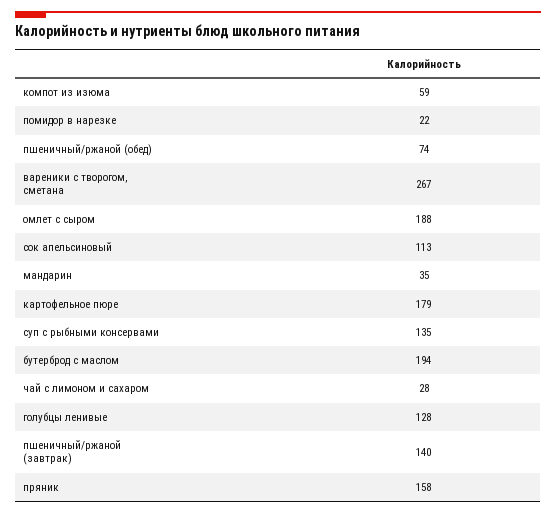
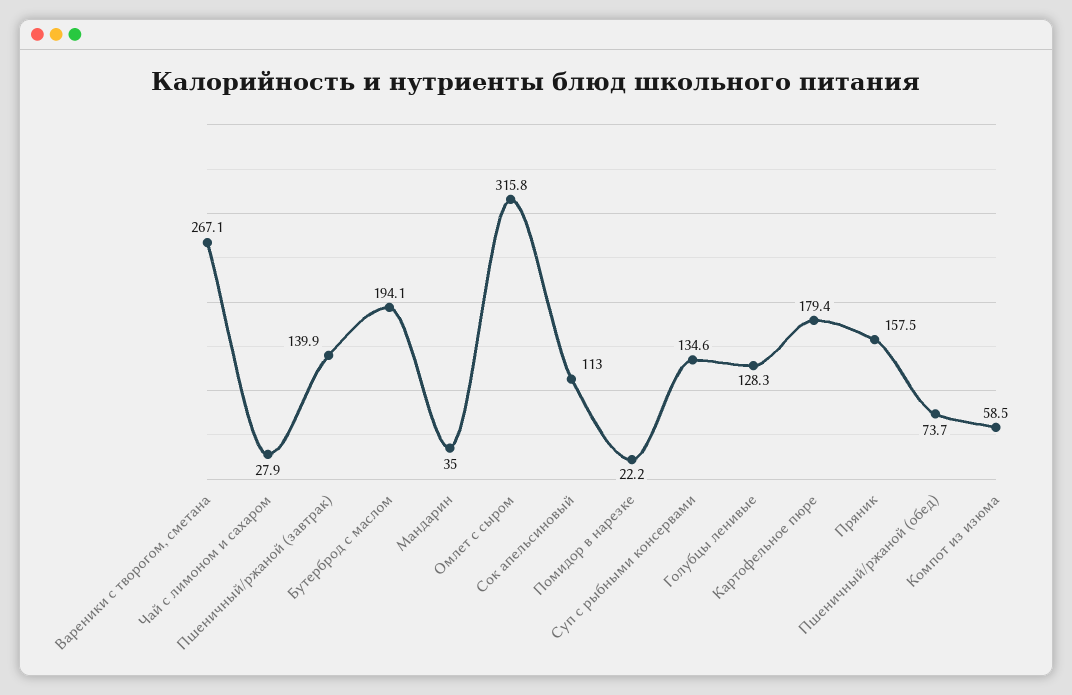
омлет с сыром: 188 -> 315.8

